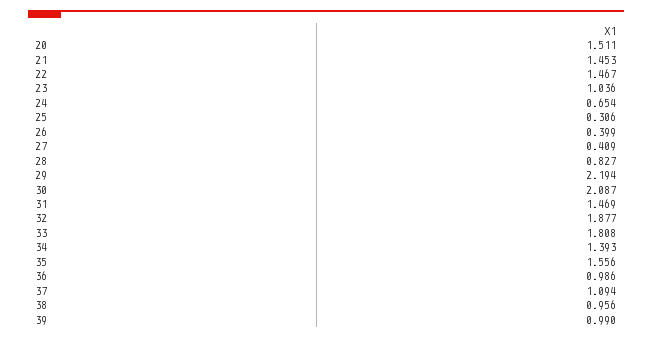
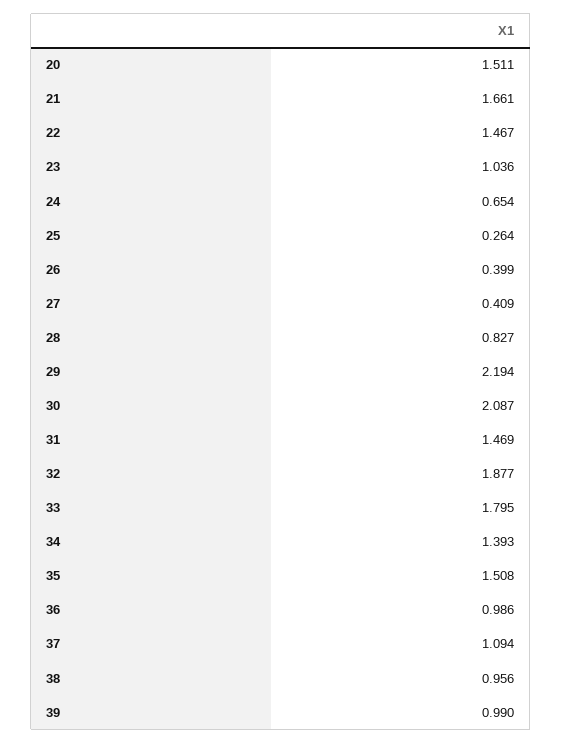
21: 1.453 -> 1.661
25: 0.306 -> 0.264
33: 1.808 -> 1.795
35: 1.556 -> 1.508

